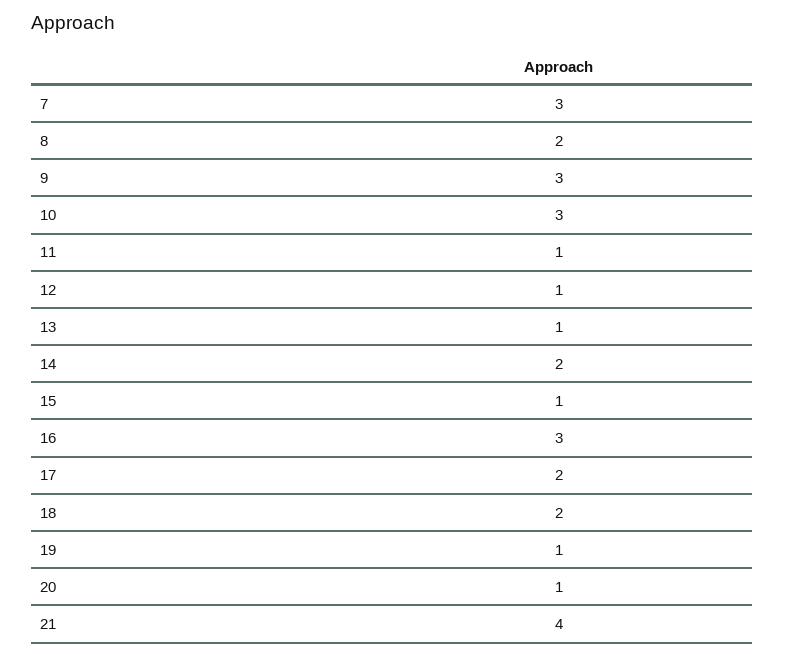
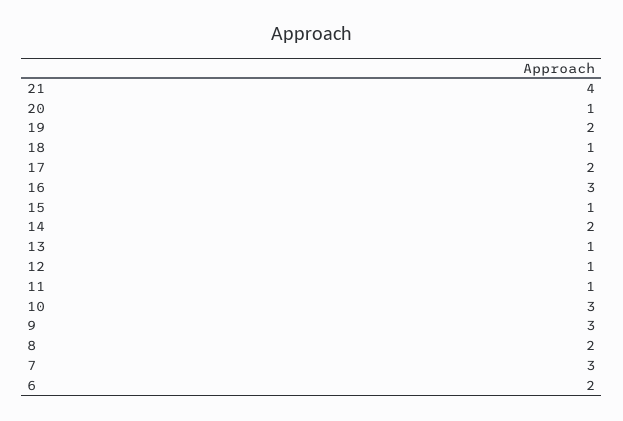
18: 2 -> 1
19: 1 -> 2
6: none -> 2

